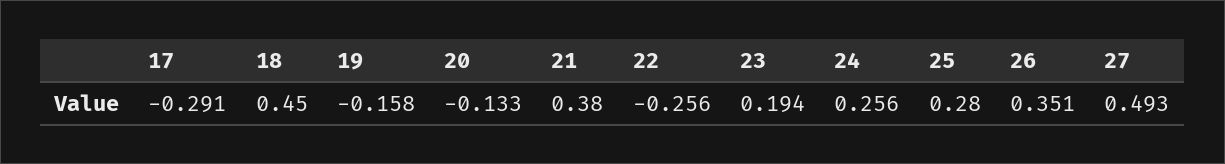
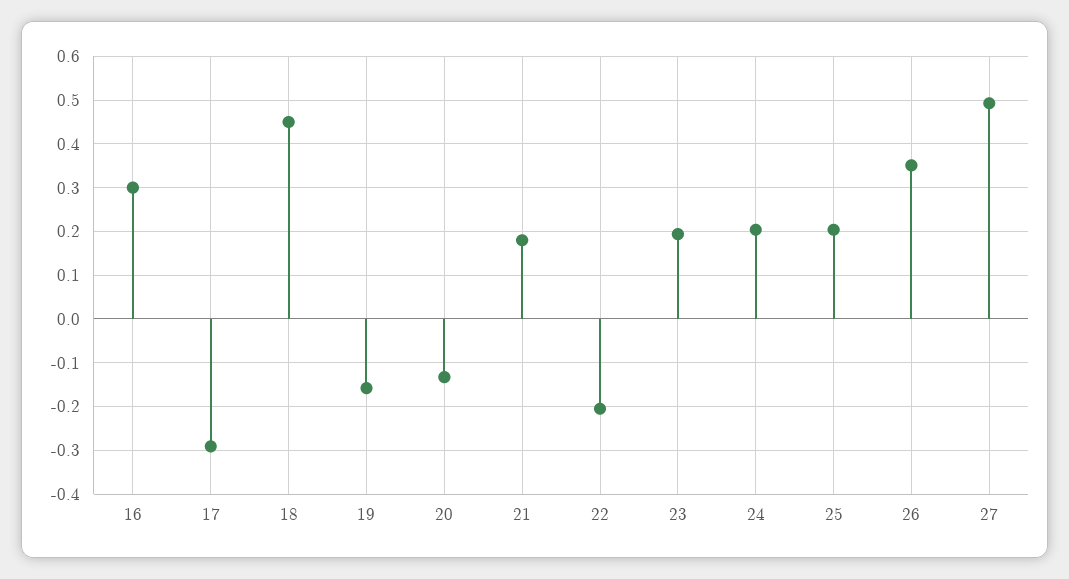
21: 0.38 -> 0.18
22: -0.256 -> -0.2
24: 0.256 -> 0.2
25: 0.28 -> 0.2
16: none -> 0.3

